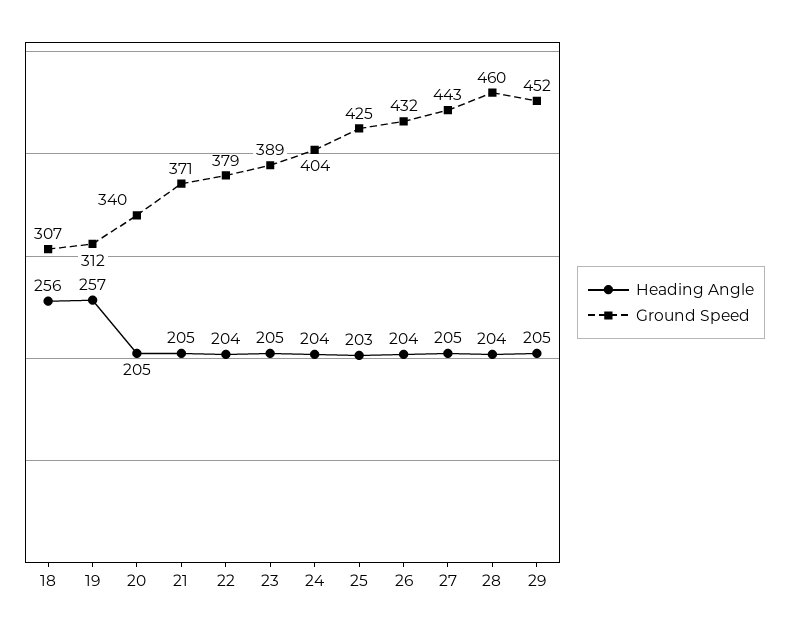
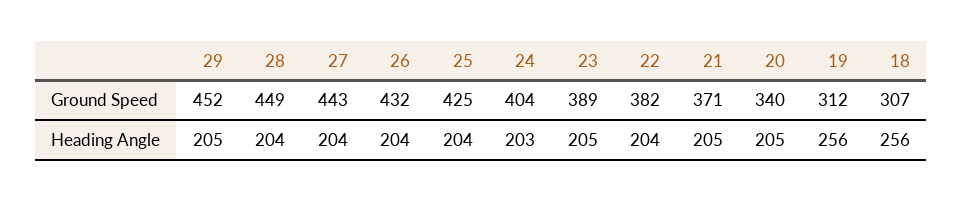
Heading Angle, 19: 257 -> 256
Ground Speed, 22: 379 -> 382
Heading Angle, 24: 204 -> 203
Heading Angle, 25: 203 -> 204
Heading Angle, 27: 205 -> 204
Ground Speed, 28: 460 -> 449

